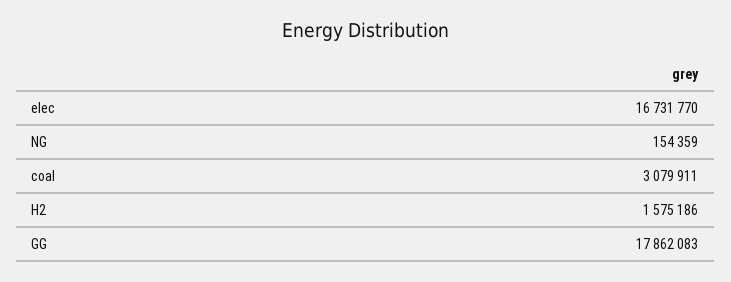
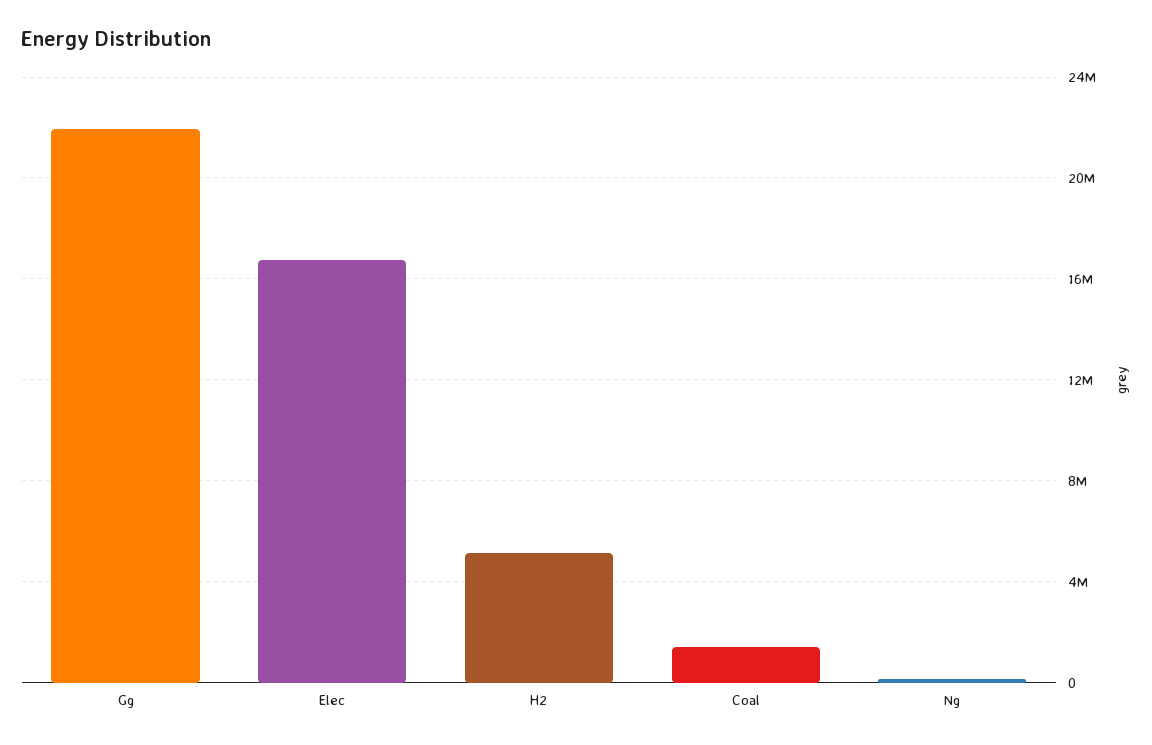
coal: 3079911 -> 1500000
H2: 1575186 -> 5000000
GG: 17862083 -> 22000000

